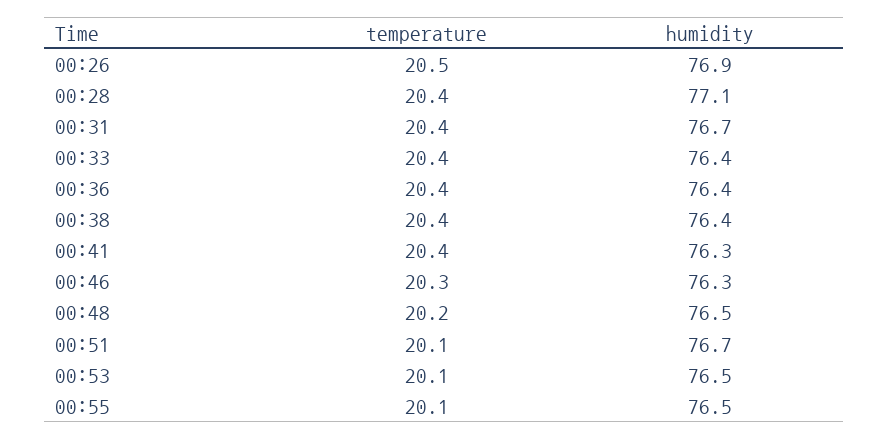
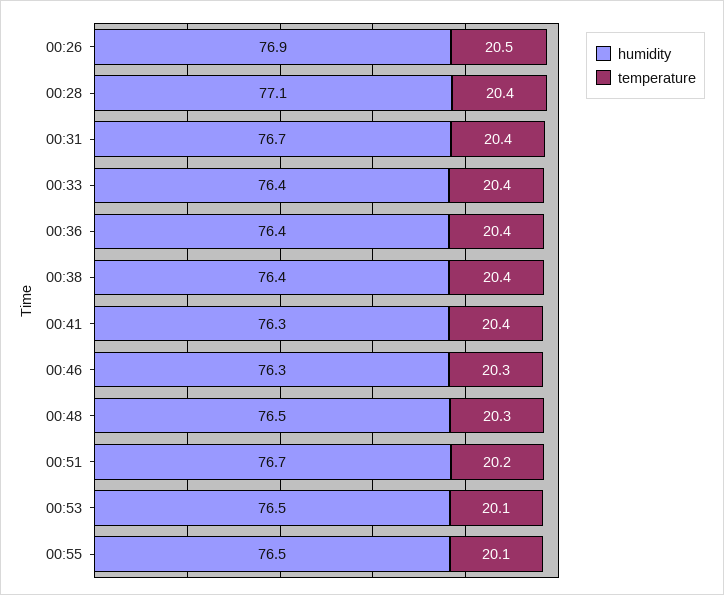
temperature, 00:48: 20.2 -> 20.3
temperature, 00:51: 20.1 -> 20.2

